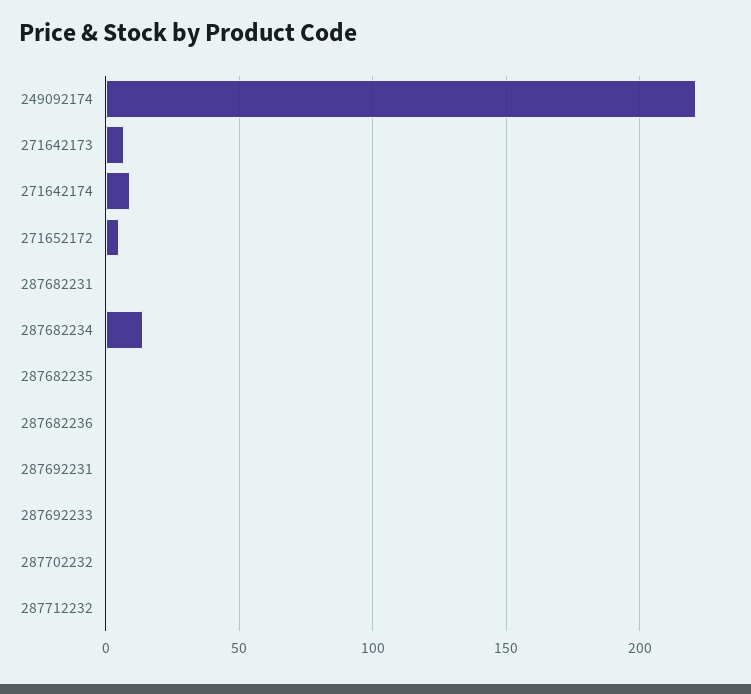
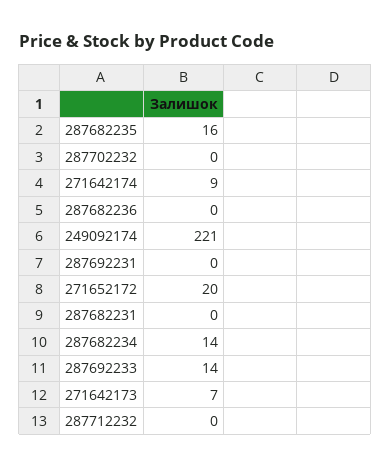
271652172: 5 -> 20
287682235: 0 -> 16
287692233: 0 -> 14

